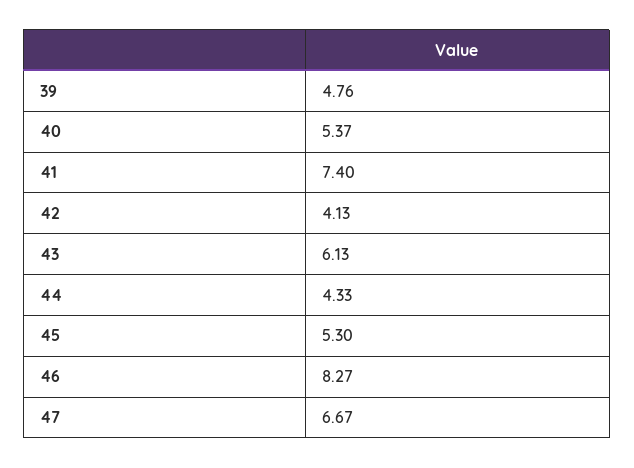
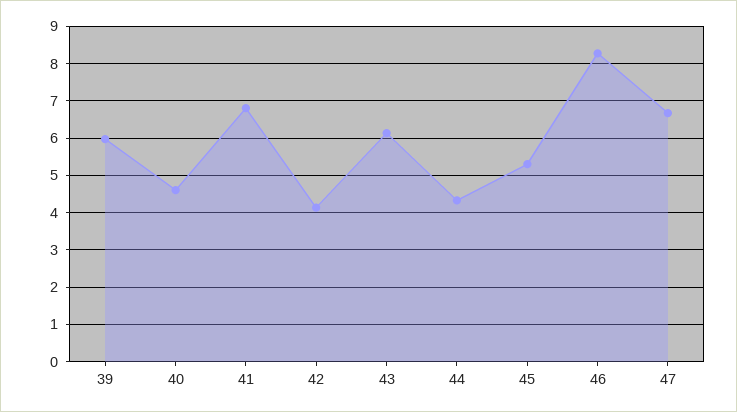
39: 4.76 -> 6
40: 5.37 -> 4.6
41: 7.4 -> 6.8

